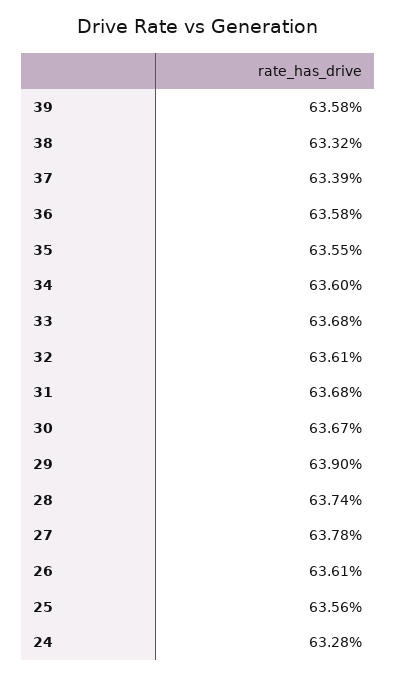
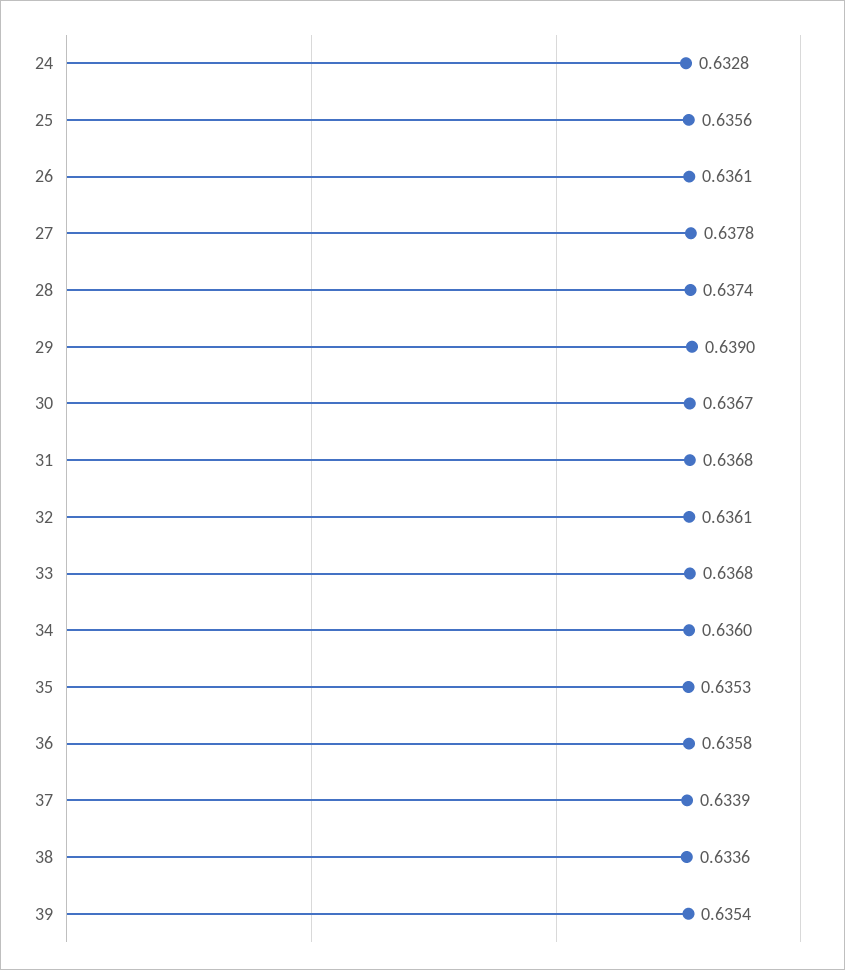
39: 0.6358 -> 0.6354
38: 0.6332 -> 0.6336
35: 0.6355 -> 0.6353

